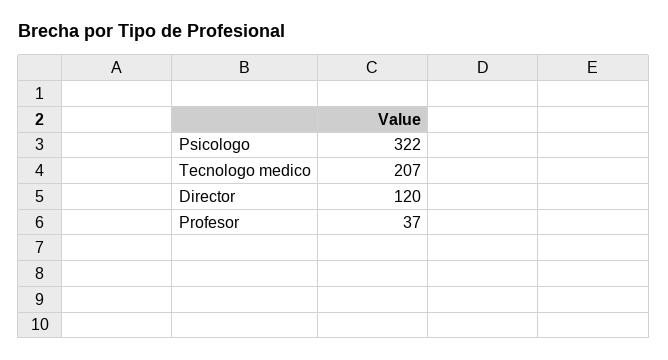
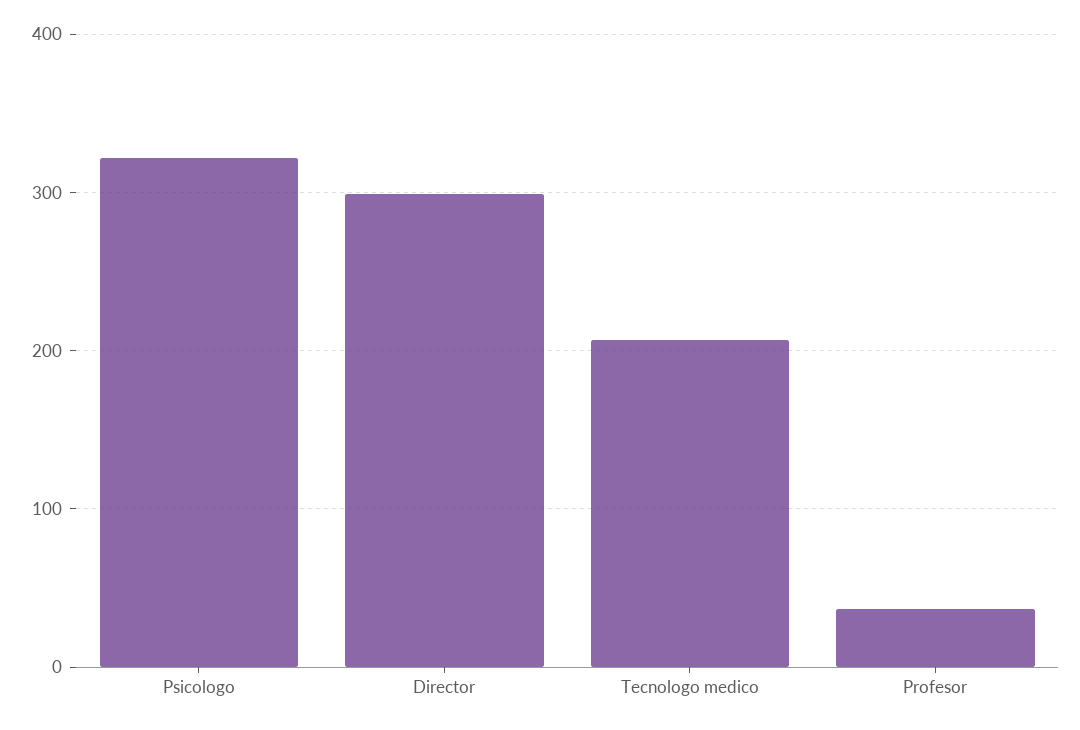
Director: 120 -> 300

